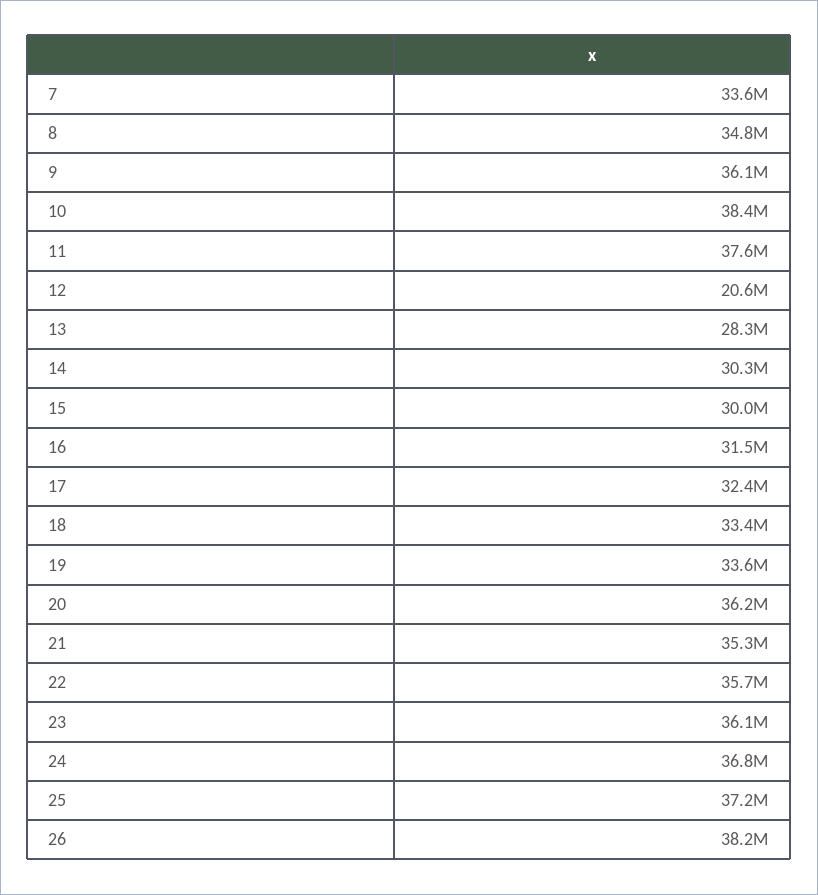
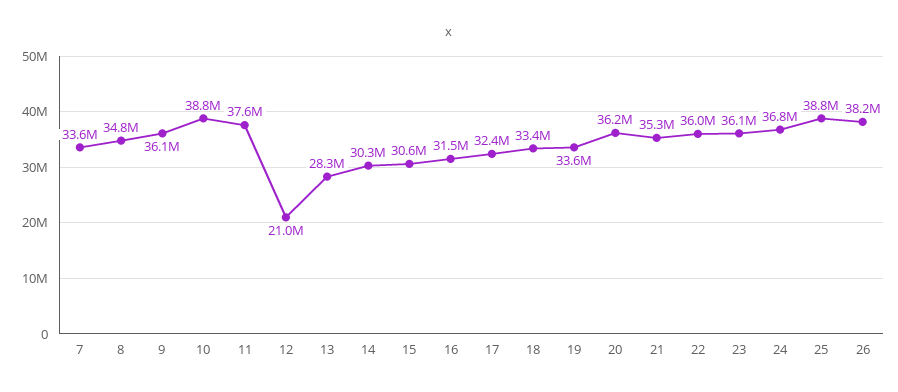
10: 38400000 -> 38800000
12: 20600000 -> 21000000
15: 30000000 -> 30600000
22: 35700000 -> 36000000
25: 37200000 -> 38800000

